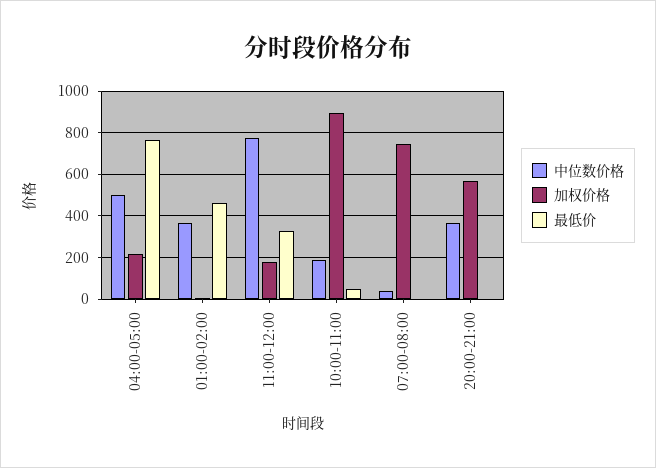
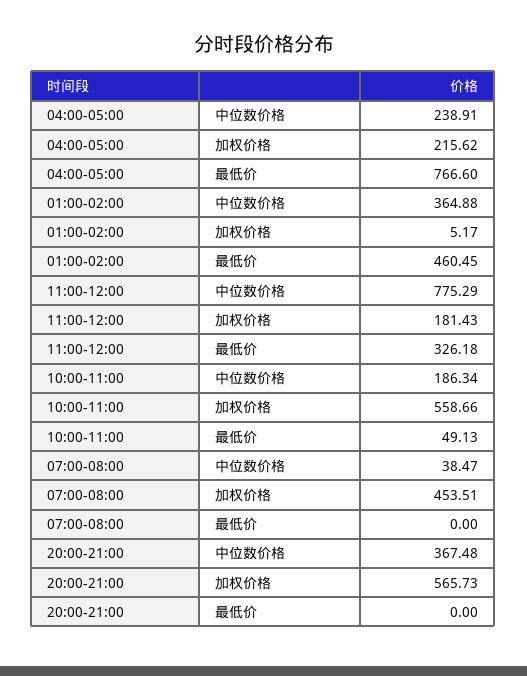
中位数价格, 04:00-05:00: 500 -> 238.91
加权价格, 10:00-11:00: 900 -> 558.66
加权价格, 07:00-08:00: 750 -> 453.51

